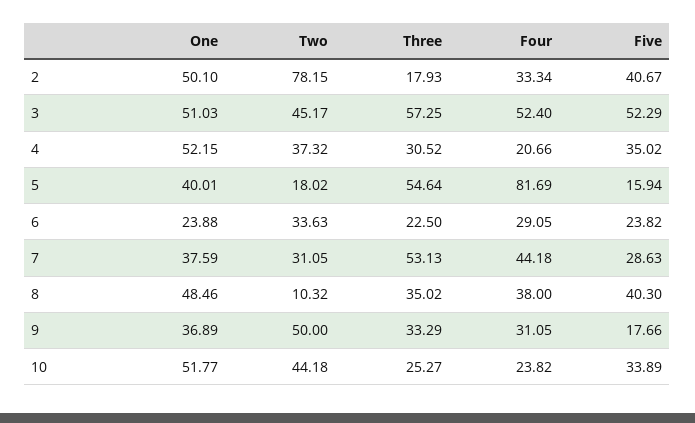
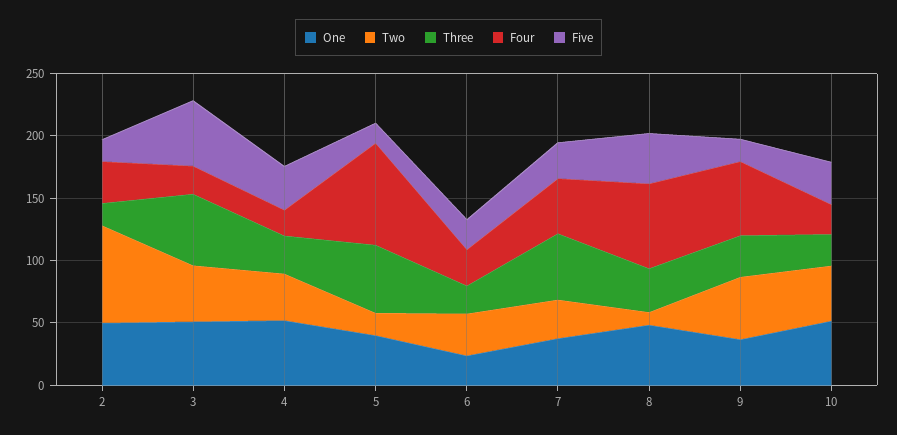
Five, 2: 40.67 -> 20
Four, 3: 52.4 -> 20
Four, 8: 38 -> 70
Four, 9: 31.05 -> 60

